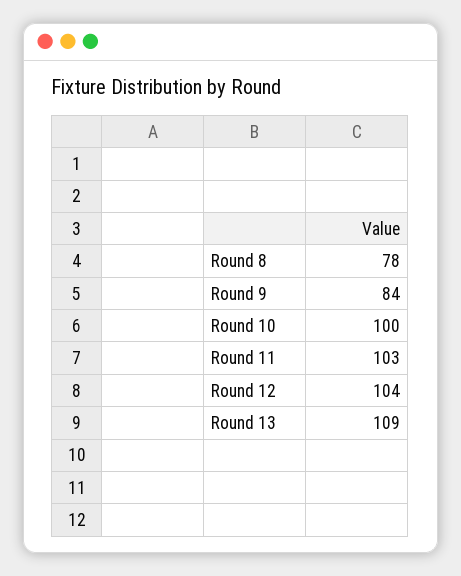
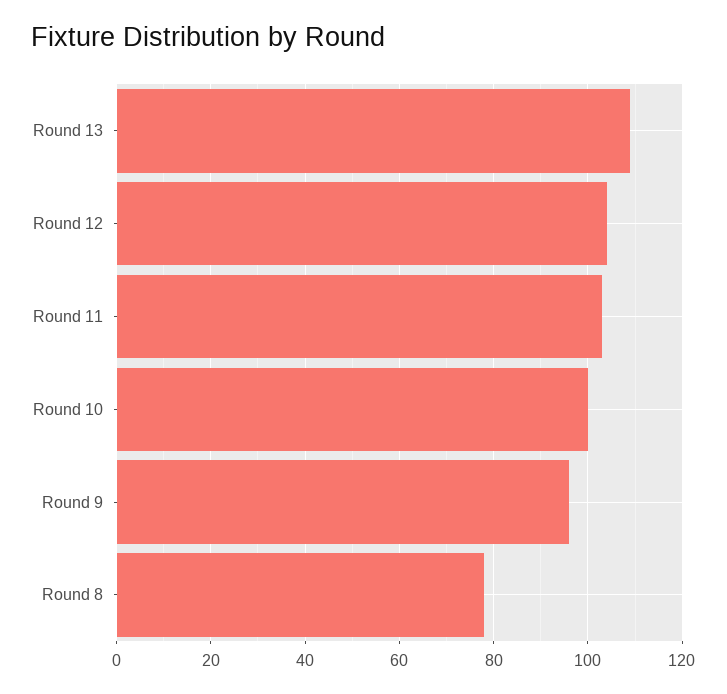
Round 9: 84 -> 95

